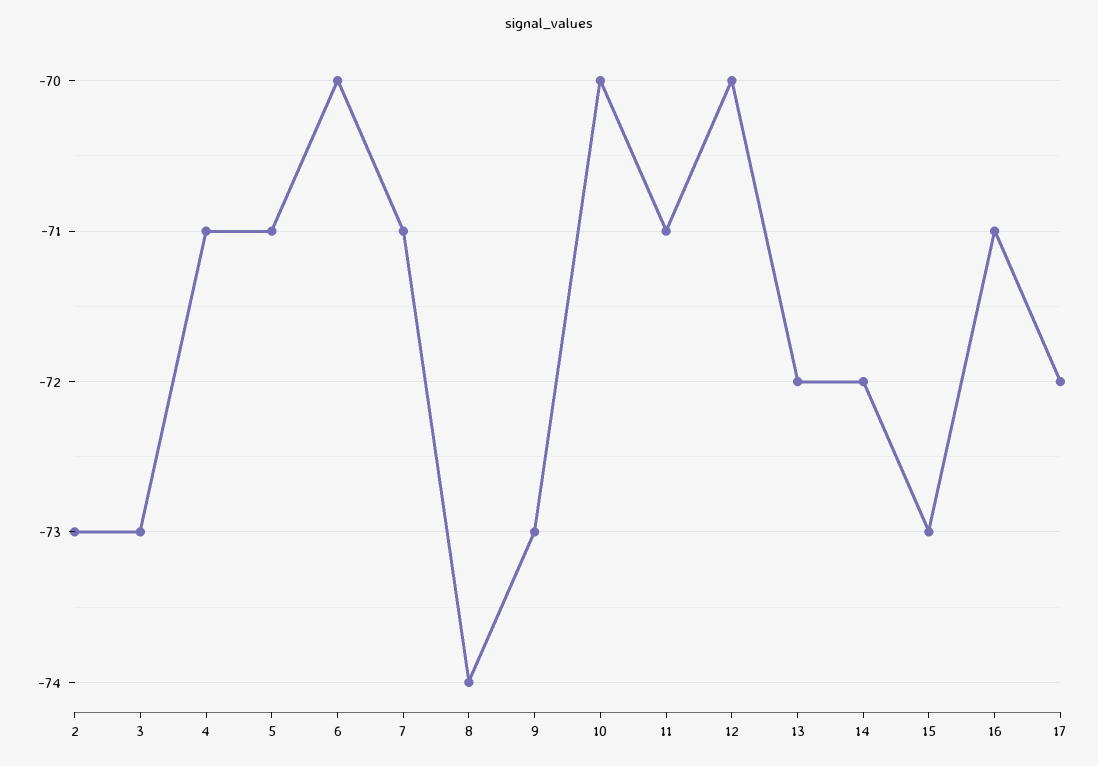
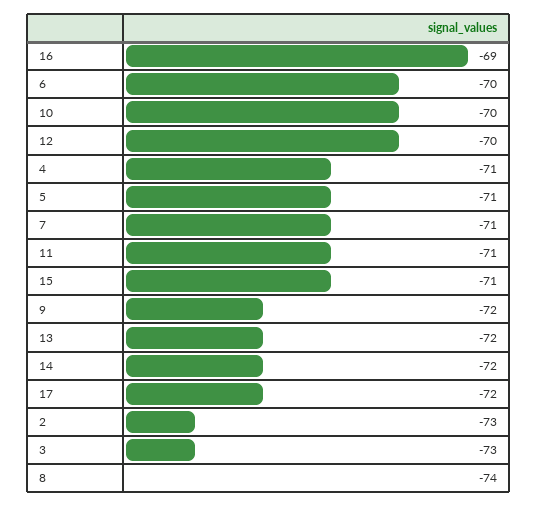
9: -73 -> -72
15: -73 -> -71
16: -71 -> -69

